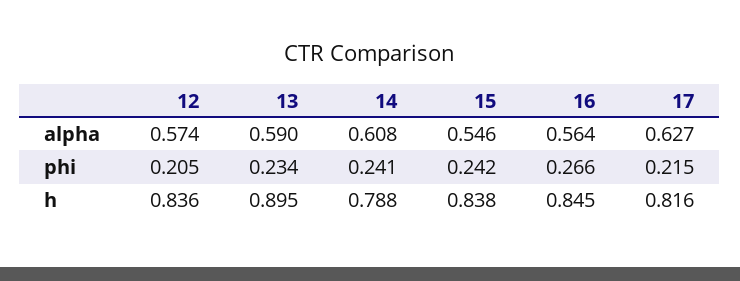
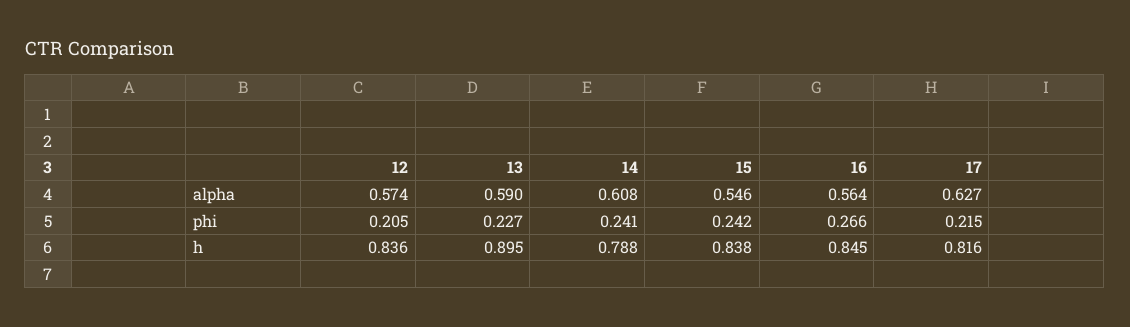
13, phi: 0.234 -> 0.227

